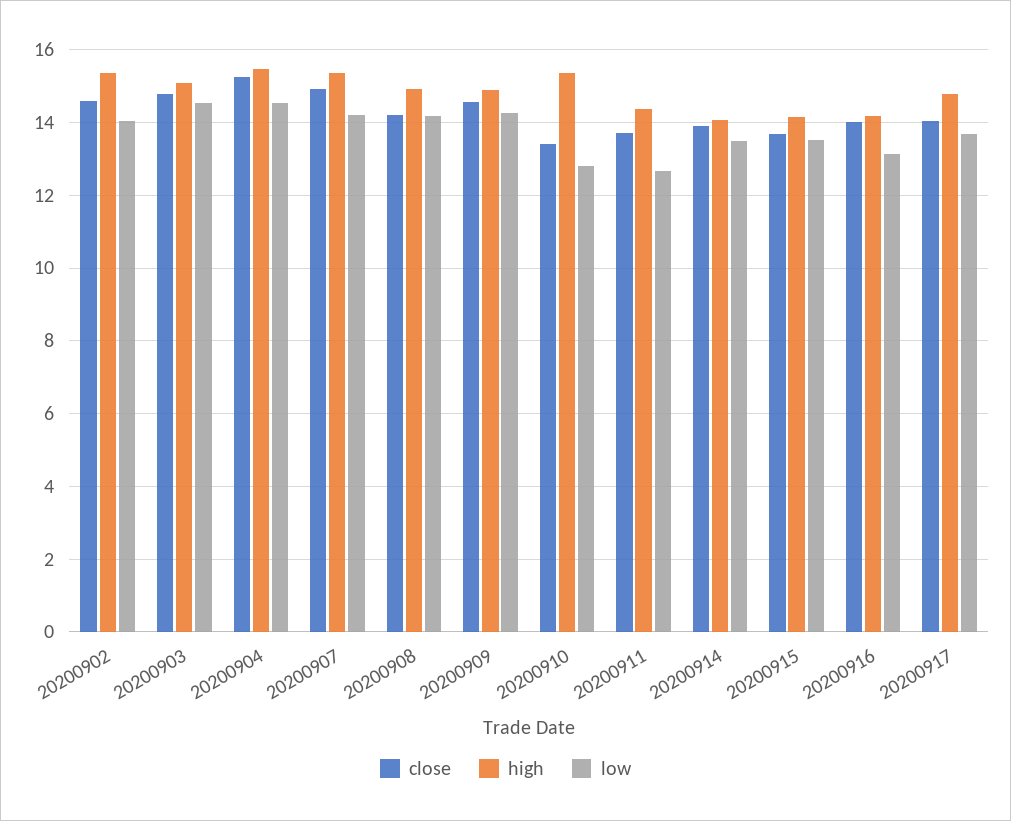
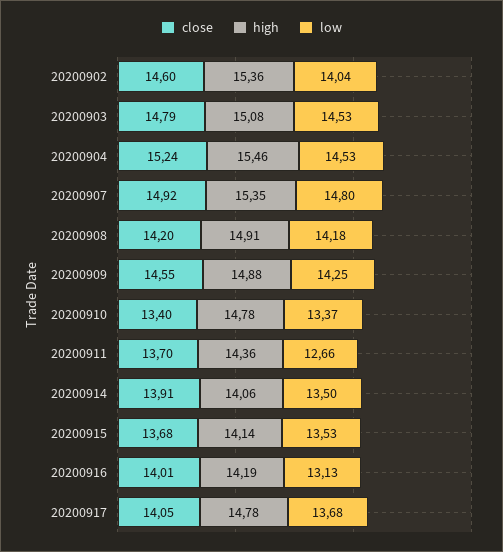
low, 20200907: 14.2 -> 14.8
high, 20200910: 15.4 -> 14.78
low, 20200910: 12.8 -> 13.37

